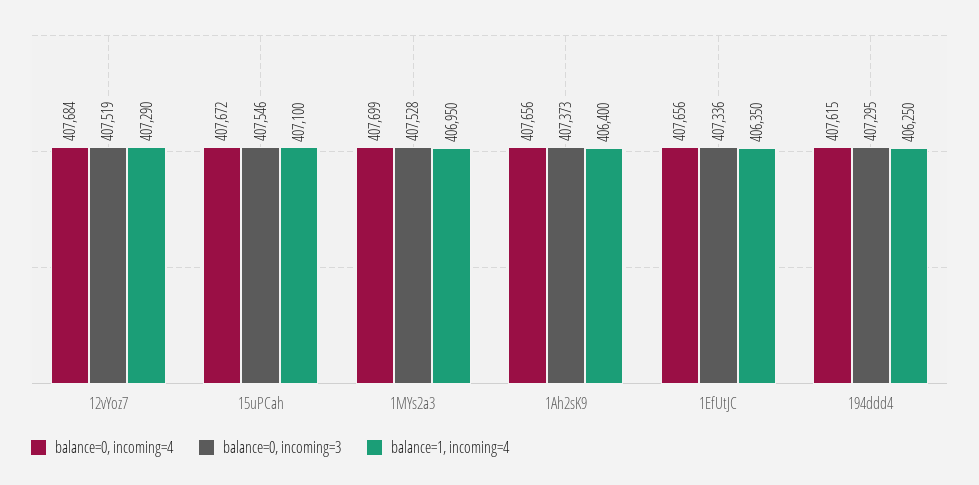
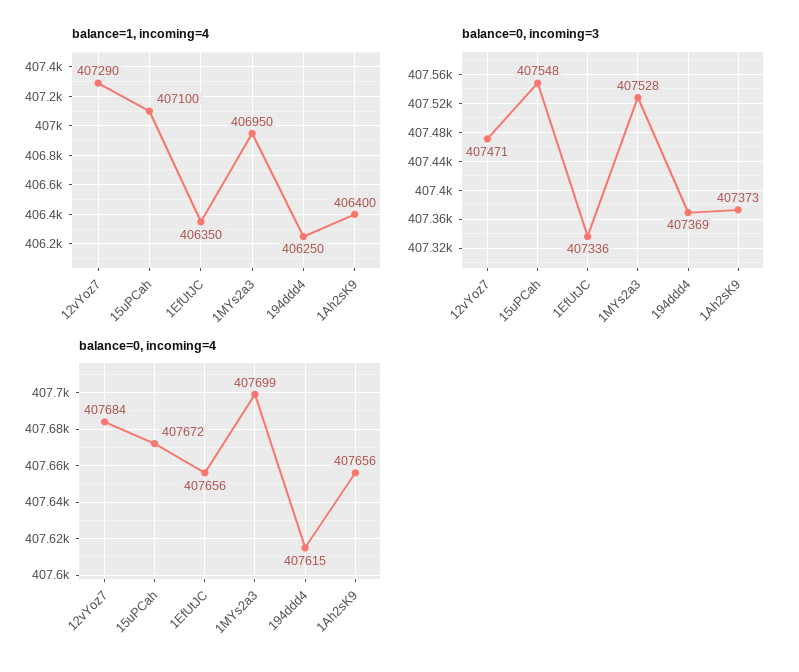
balance=0, incoming=3, 12vYoz7: 407519 -> 407471
balance=0, incoming=3, 15uPCah: 407546 -> 407548
balance=0, incoming=3, 194ddd4: 407295 -> 407369

